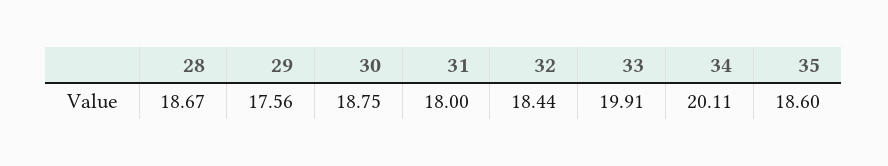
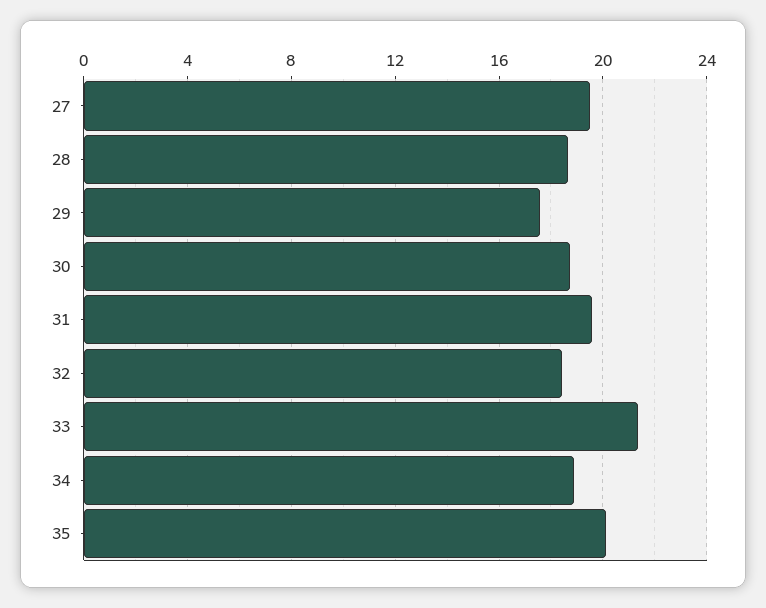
31: 18 -> 19.5
33: 19.91 -> 21.5
34: 20.11 -> 19
35: 18.6 -> 20
27: none -> 19.5

